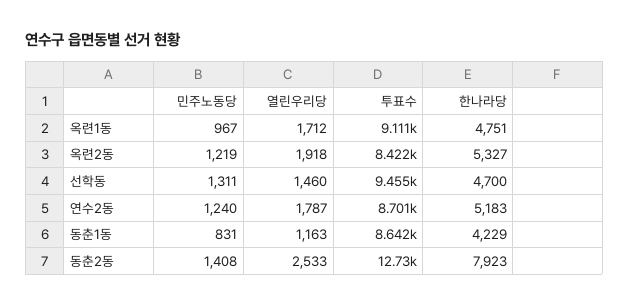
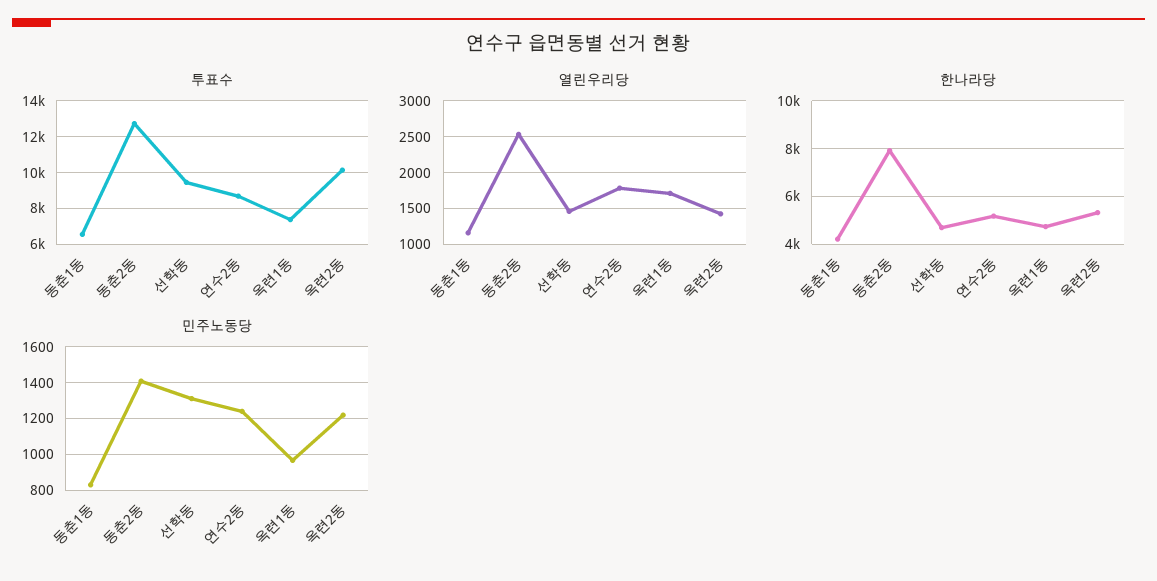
투표수, 옥련1동: 9111 -> 7500
열린우리당, 옥련2동: 1918 -> 1400
투표수, 옥련2동: 8422 -> 10000
투표수, 동춘1동: 8642 -> 6500

